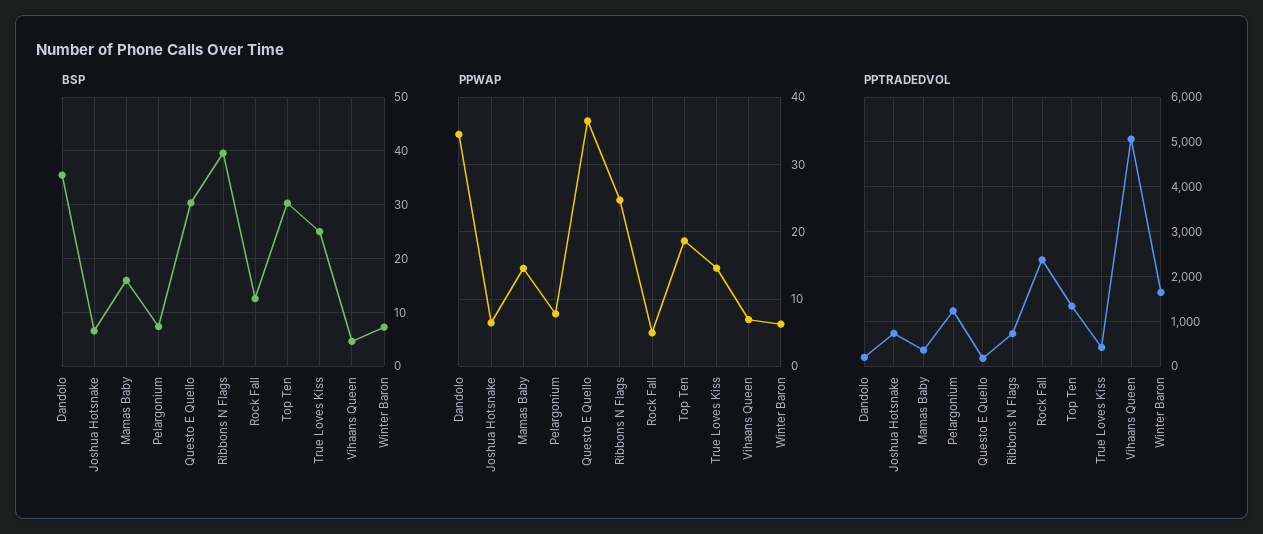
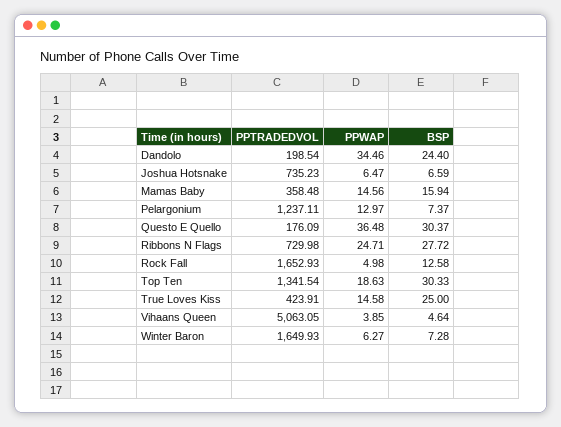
BSP, Dandolo: 36 -> 24.4
BSP, Ribbons N Flags: 40 -> 27.72
PPWAP, Pelargonium: 8 -> 12.97
PPWAP, Vihaans Queen: 7 -> 3.85
PPTRADEDVOL, Rock Fall: 2400 -> 1652.93

